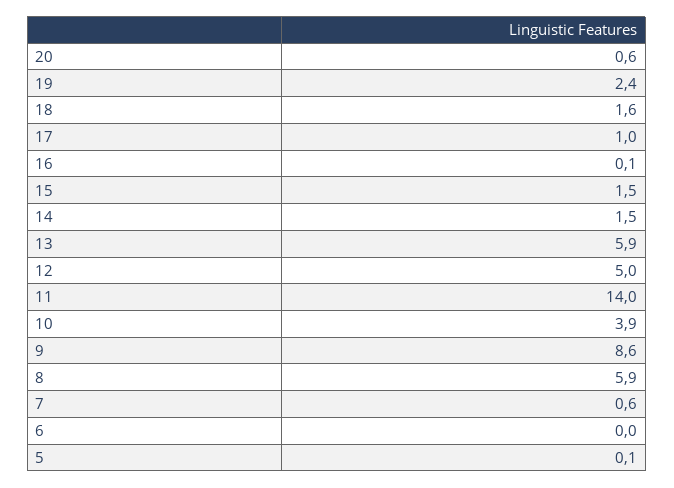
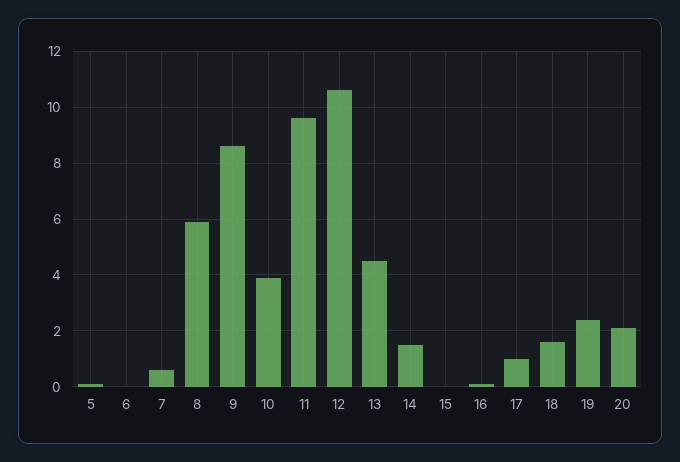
20: 0.6 -> 2
15: 1.5 -> 0
13: 5.9 -> 4.5
12: 5 -> 10.5
11: 14 -> 9.5

